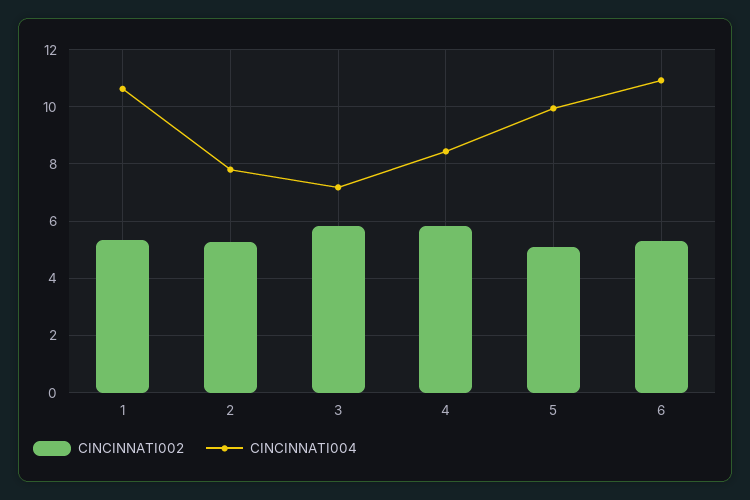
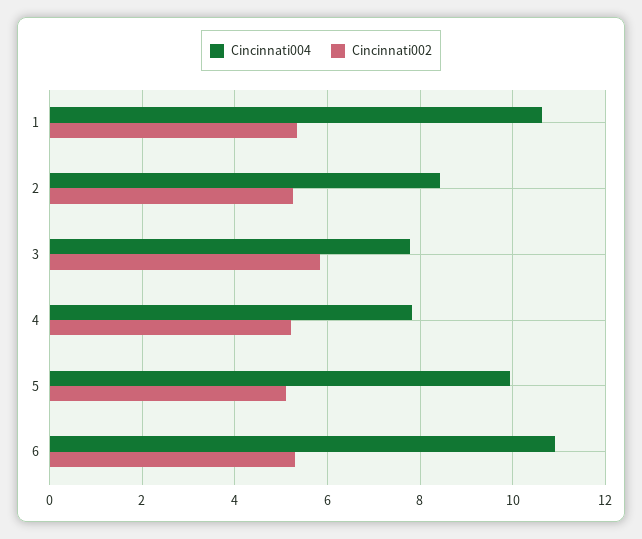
CINCINNATI004, 2: 7.75 -> 8.4
CINCINNATI004, 3: 7.25 -> 7.8
CINCINNATI002, 4: 5.75 -> 5.2
CINCINNATI004, 4: 8.5 -> 7.8

